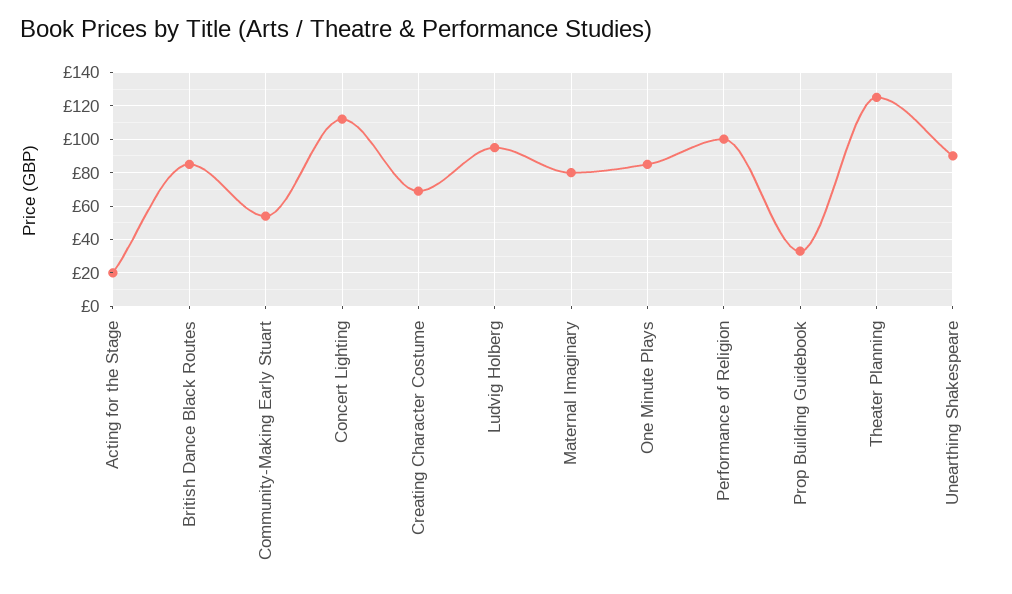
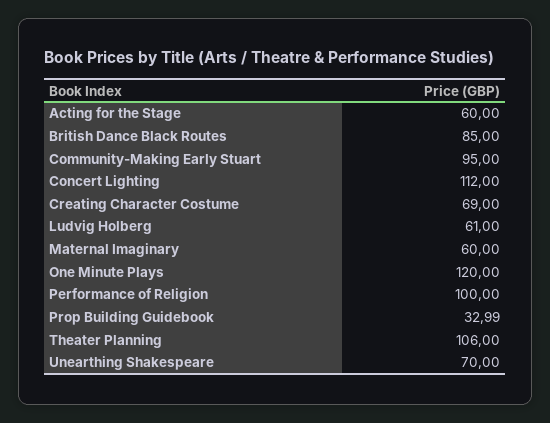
Acting for the Stage: 20 -> 60
Community-Making Early Stuart: 55 -> 95
Ludvig Holberg: 95 -> 61
Maternal Imaginary: 80 -> 60
One Minute Plays: 85 -> 120
Theater Planning: 125 -> 106
Unearthing Shakespeare: 90 -> 70

